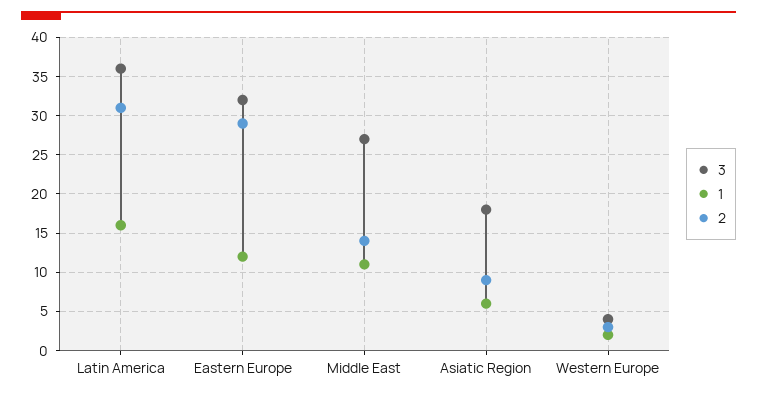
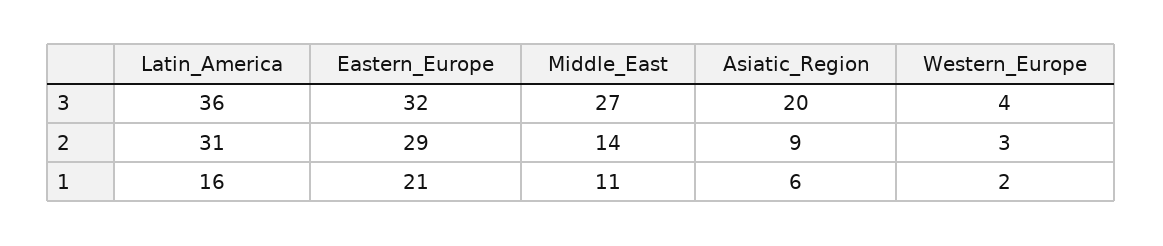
1, Eastern Europe: 12 -> 21
3, Asiatic Region: 18 -> 20

